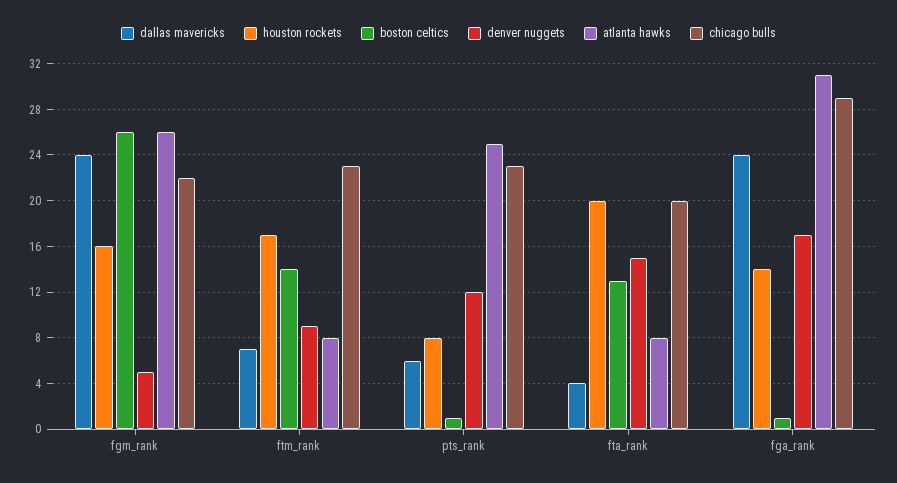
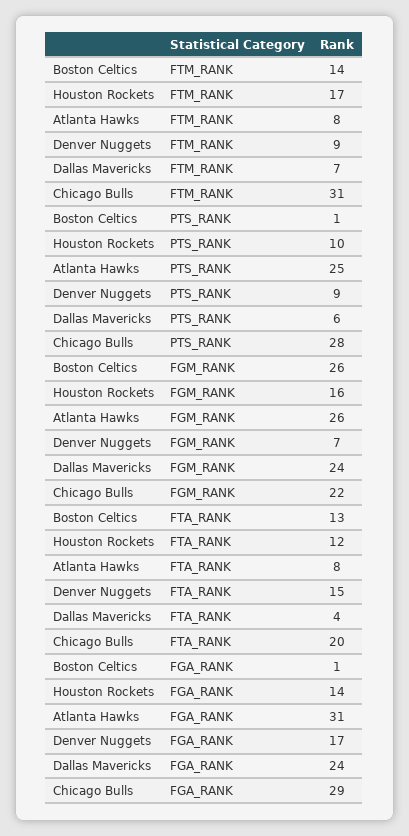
denver nuggets, fgm_rank: 5 -> 7
chicago bulls, ftm_rank: 23 -> 31
houston rockets, pts_rank: 8 -> 10
denver nuggets, pts_rank: 12 -> 9
chicago bulls, pts_rank: 23 -> 28
houston rockets, fta_rank: 20 -> 12

